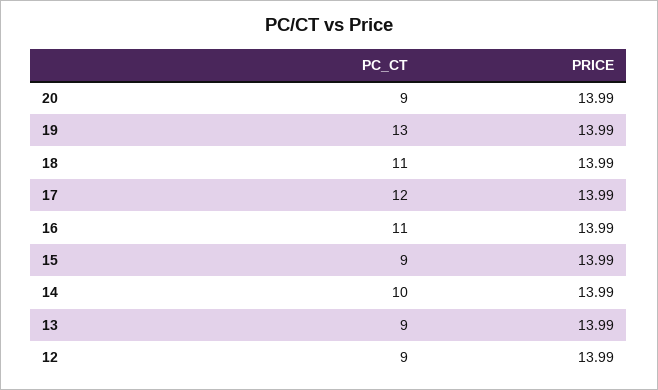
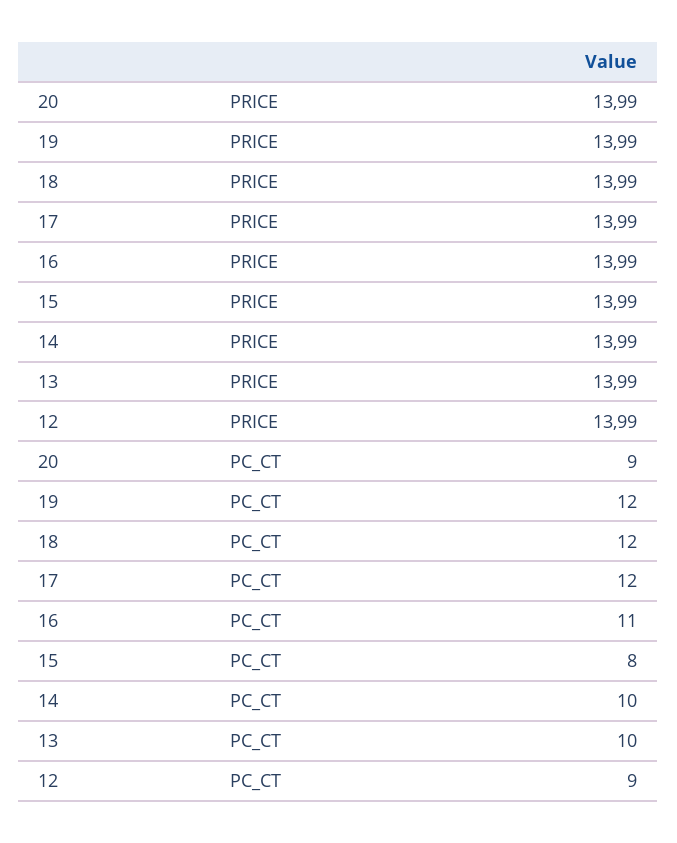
PC_CT, 19: 13 -> 12
PC_CT, 18: 11 -> 12
PC_CT, 15: 9 -> 8
PC_CT, 13: 9 -> 10

